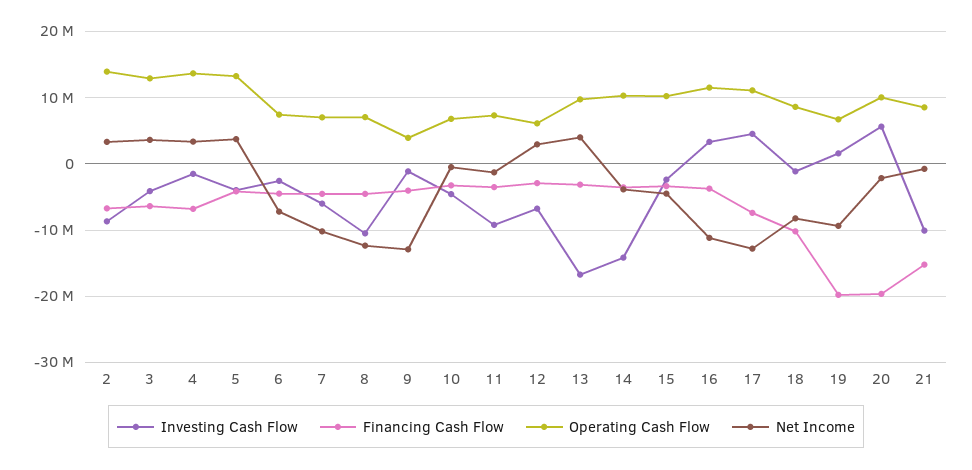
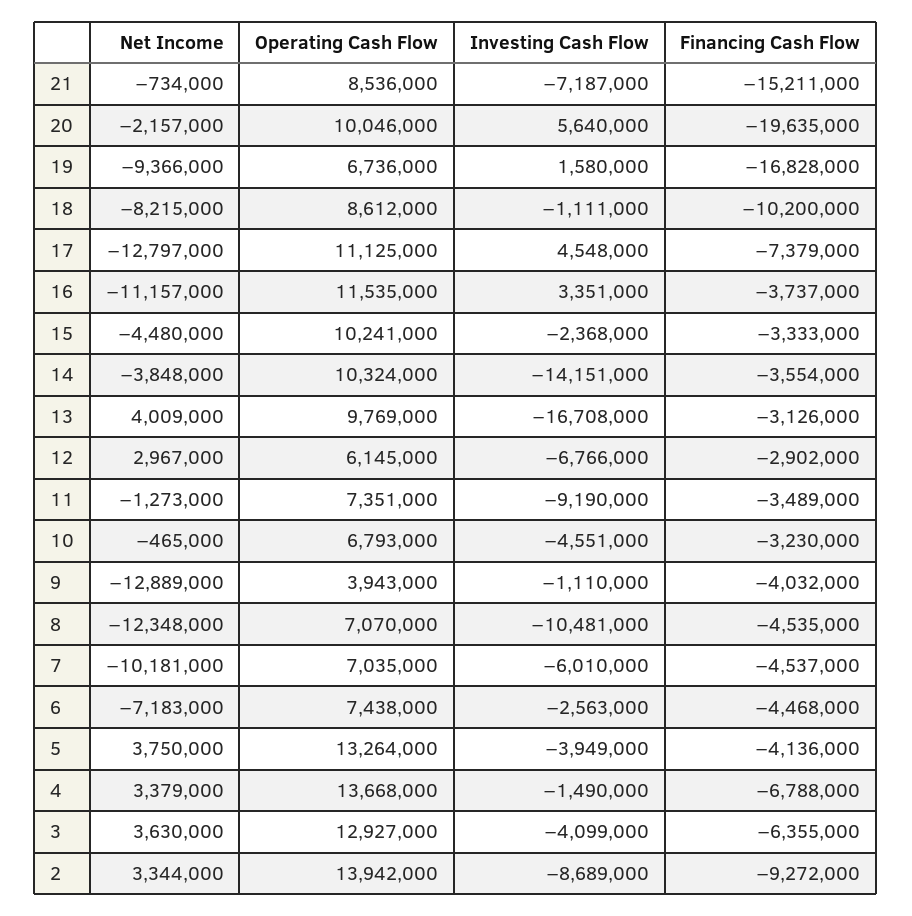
Financing Cash Flow, 2: -7000000 -> -9272000
Financing Cash Flow, 19: -20000000 -> -16828000
Investing Cash Flow, 21: -10000000 -> -7187000

